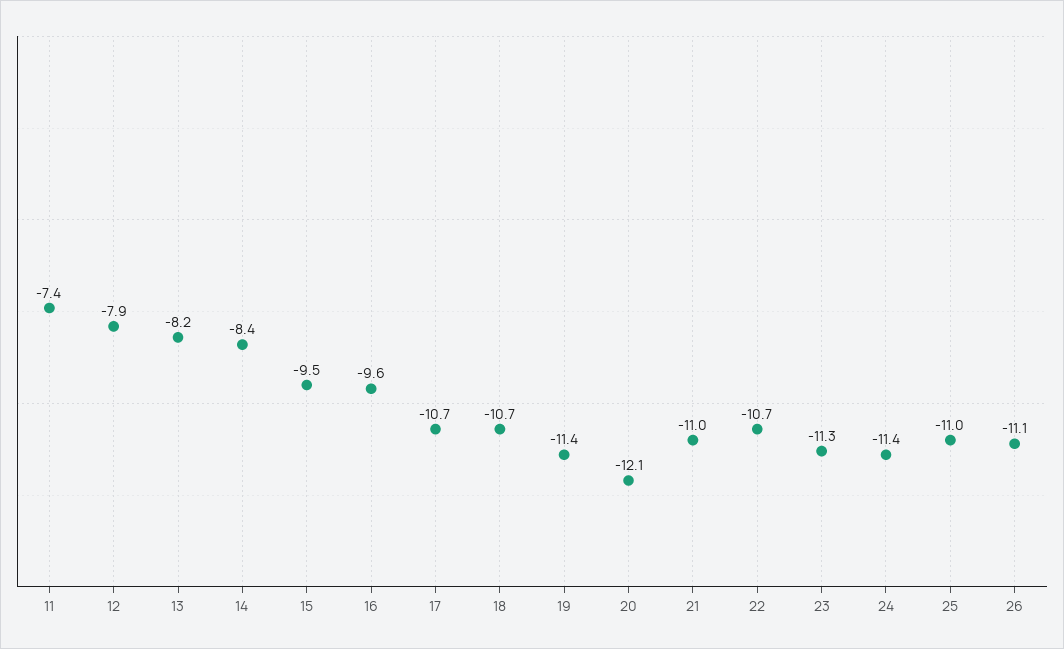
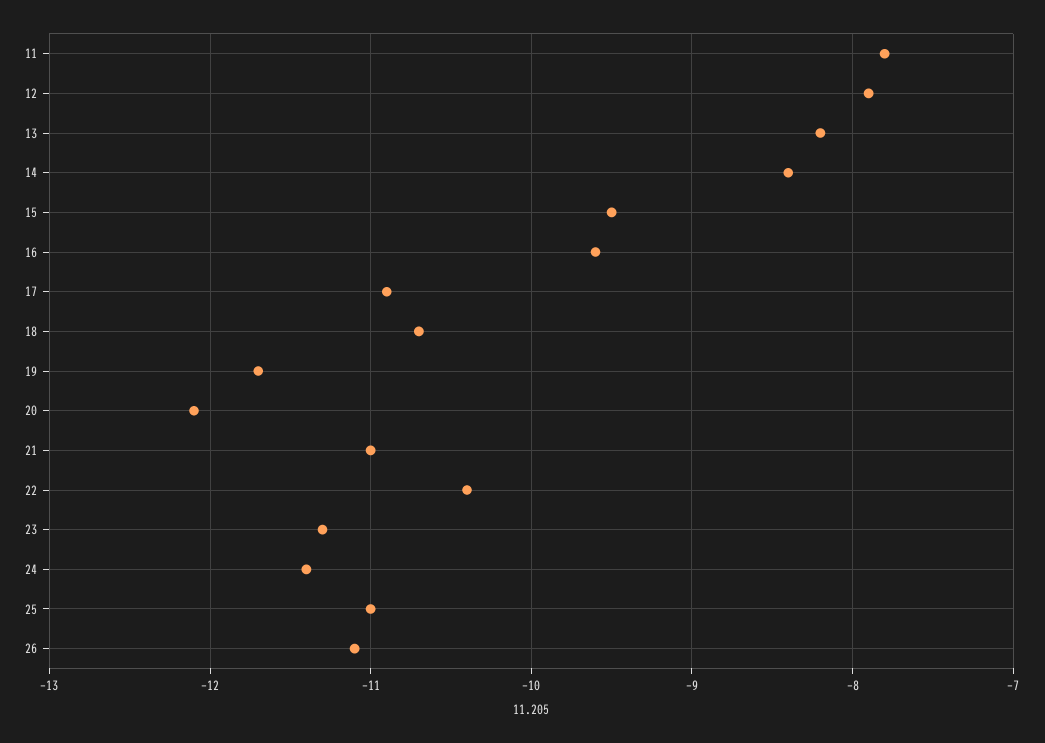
11: -7.4 -> -7.8
17: -10.7 -> -10.9
19: -11.4 -> -11.7
22: -10.7 -> -10.4

